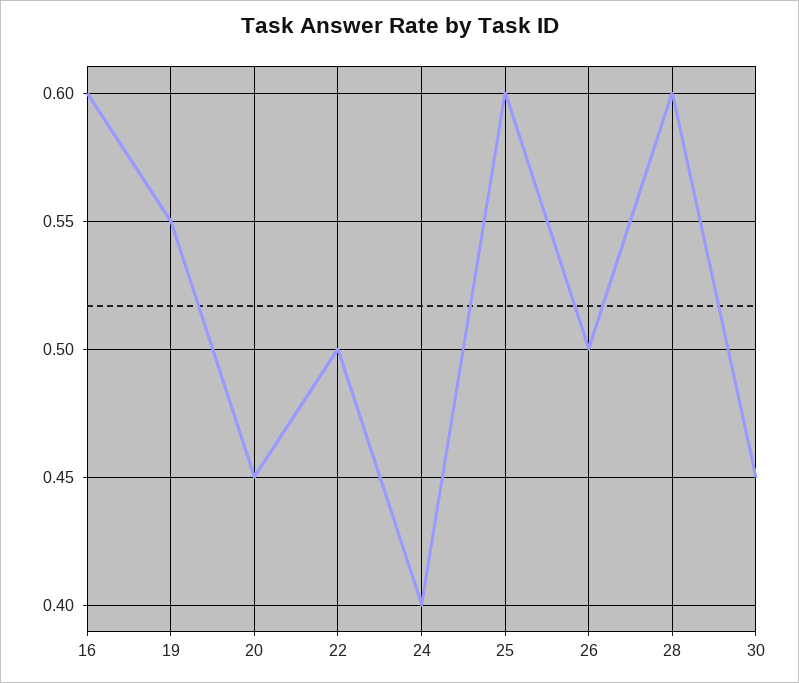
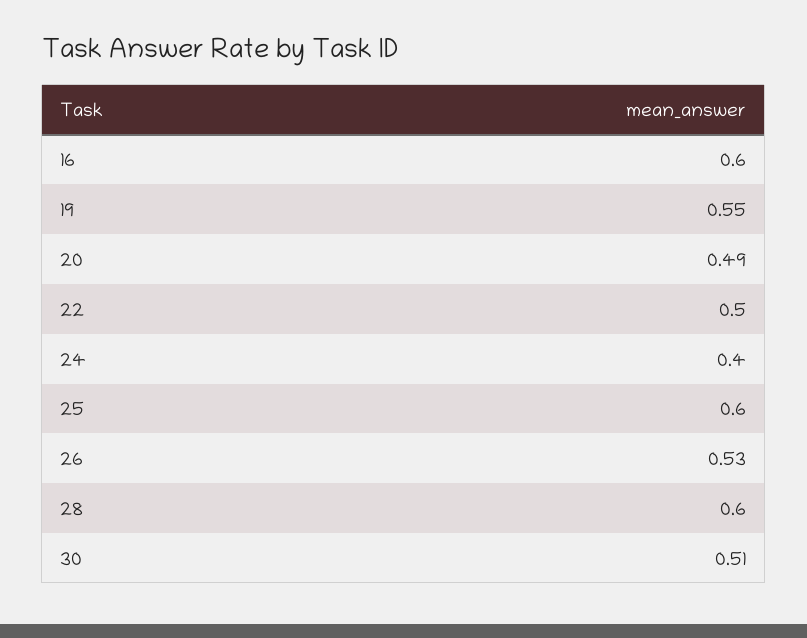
20: 0.45 -> 0.49
26: 0.5 -> 0.53
30: 0.45 -> 0.51

